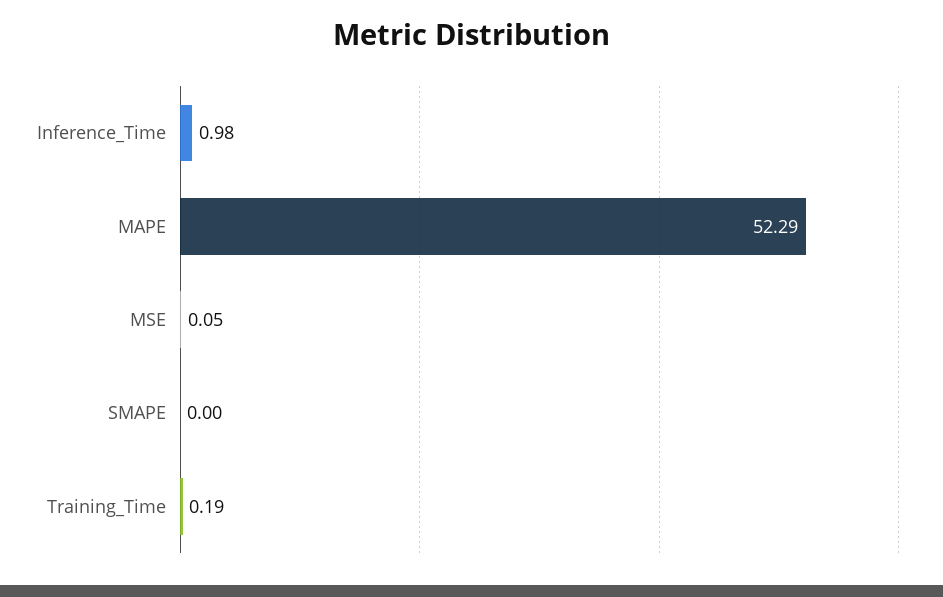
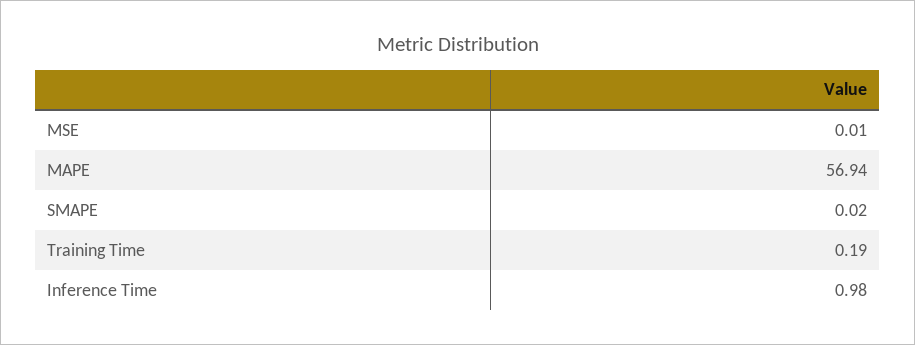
MAPE: 52.29 -> 56.94
MSE: 0.05 -> 0.01
SMAPE: 0 -> 0.02

